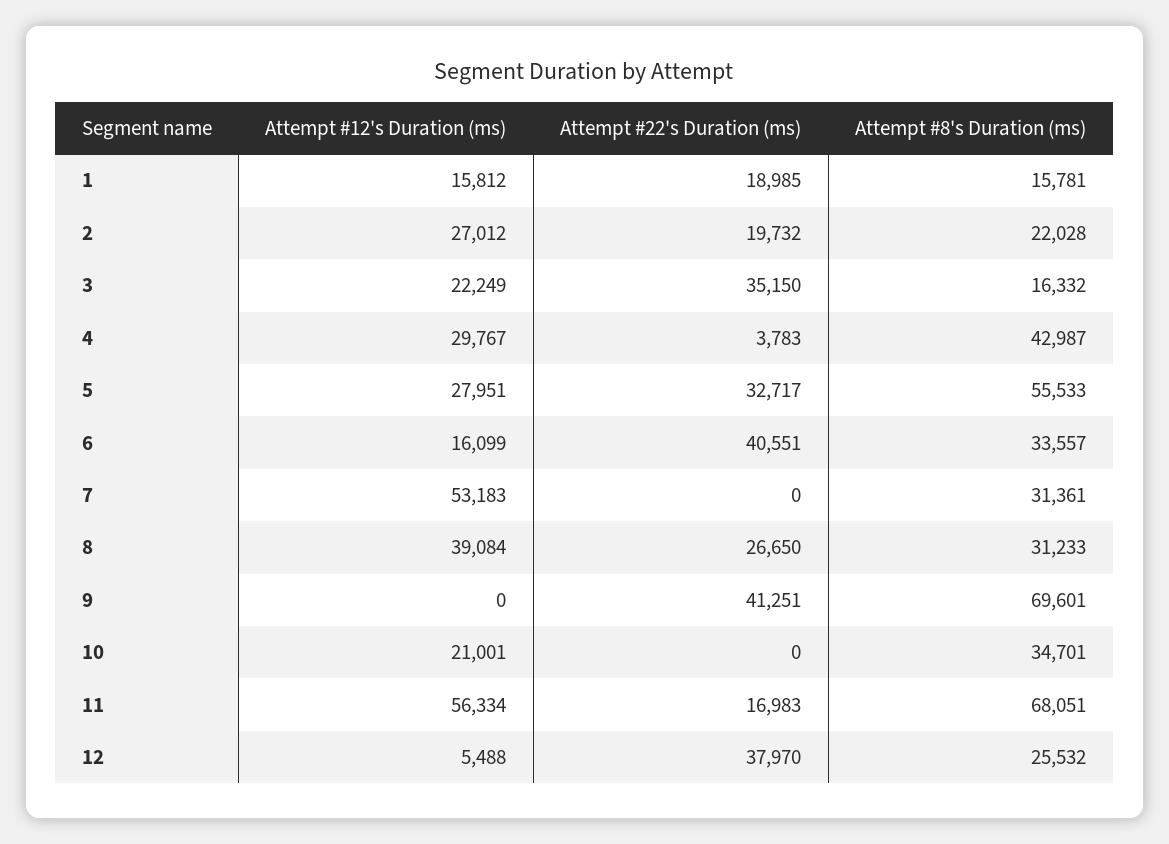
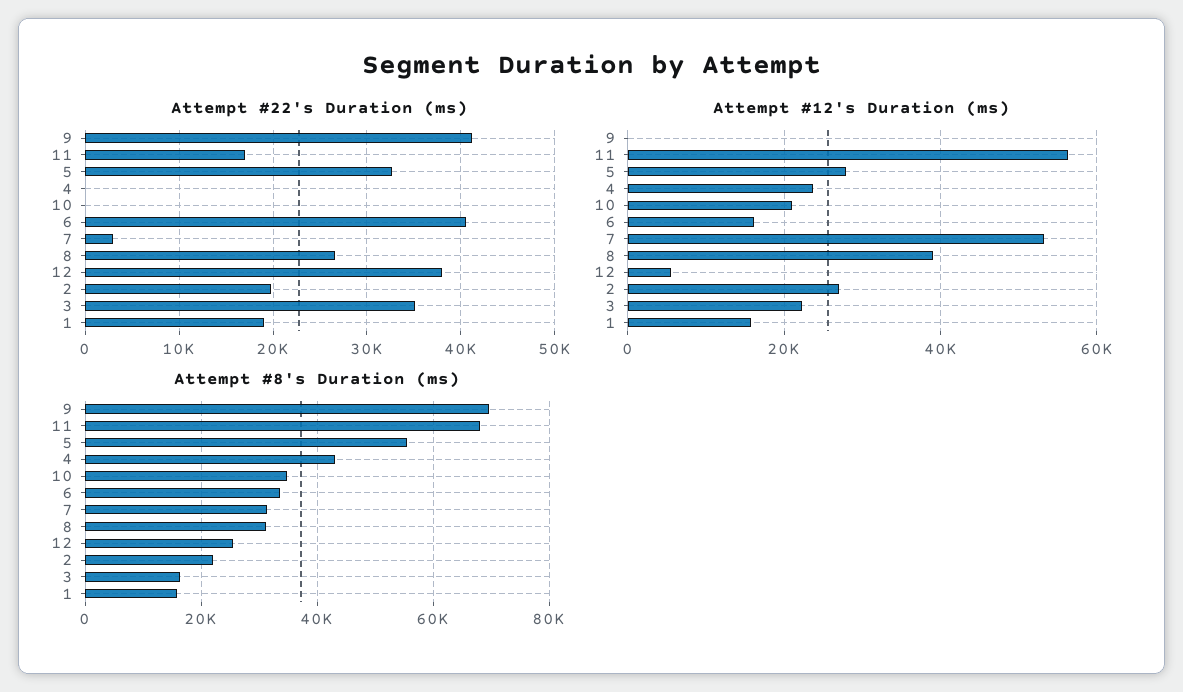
Attempt #12's Duration (ms), 4: 29767 -> 24000
Attempt #22's Duration (ms), 4: 3783 -> 0
Attempt #22's Duration (ms), 7: 0 -> 3000

